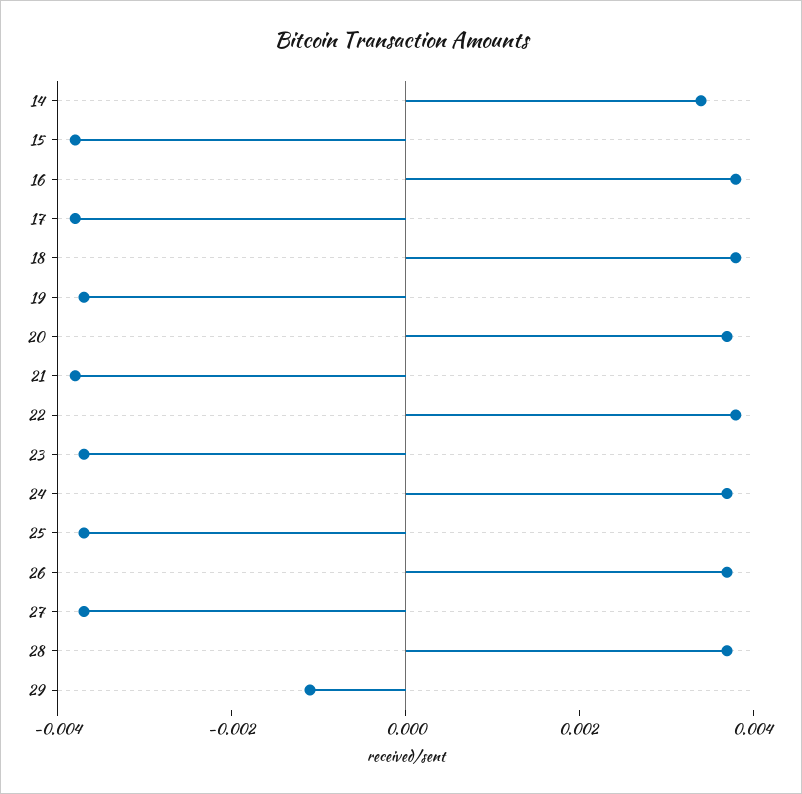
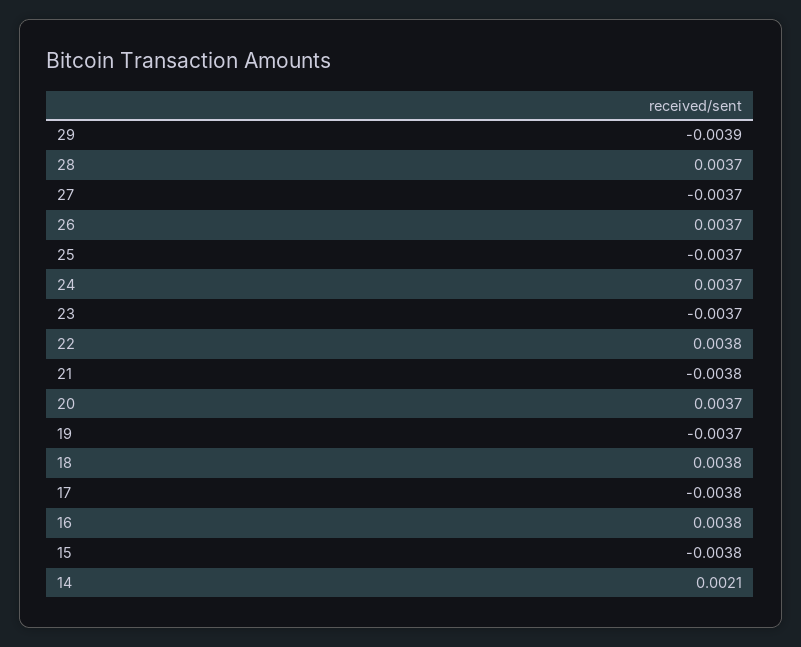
14: 0.0035 -> 0.0021
29: -0.001 -> -0.0039

